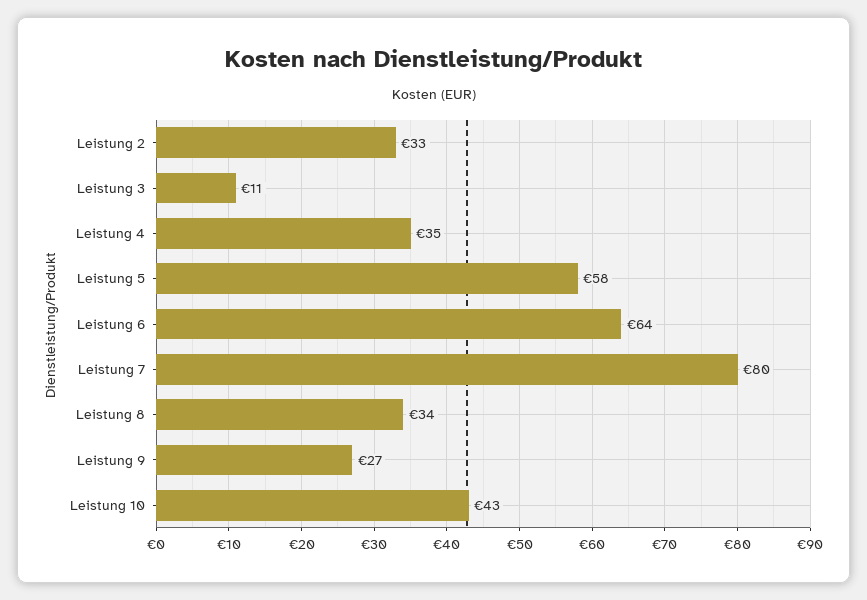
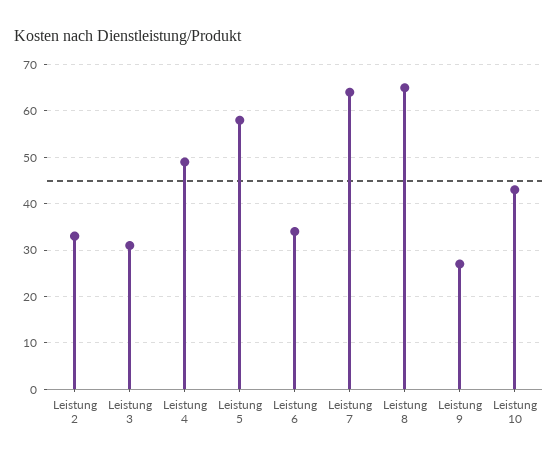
Leistung 3: 11 -> 30
Leistung 4: 35 -> 50
Leistung 6: 64 -> 35
Leistung 7: 80 -> 65
Leistung 8: 34 -> 65

